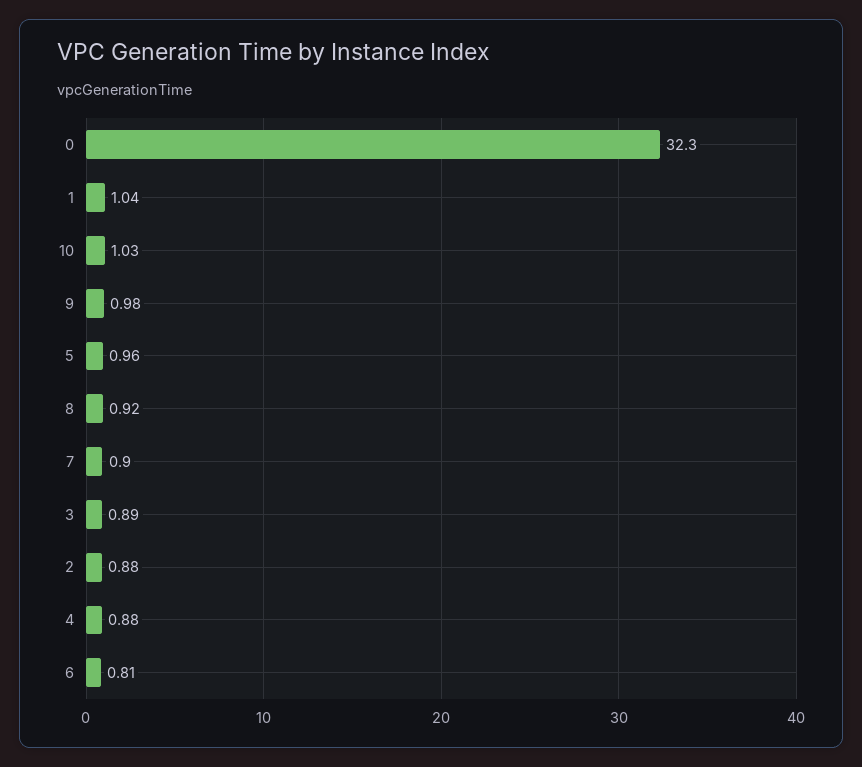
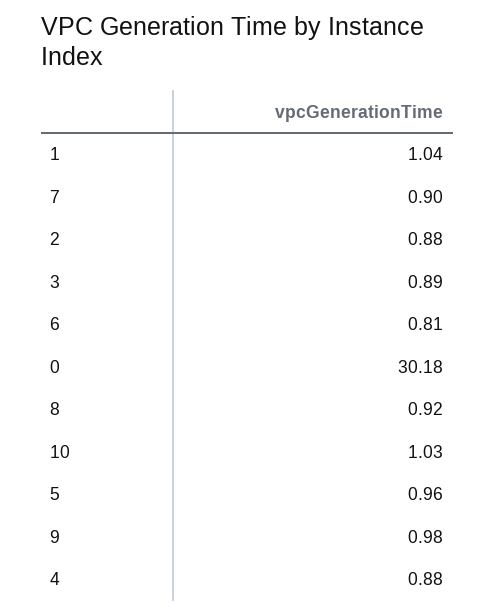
0: 32.3 -> 30.18

